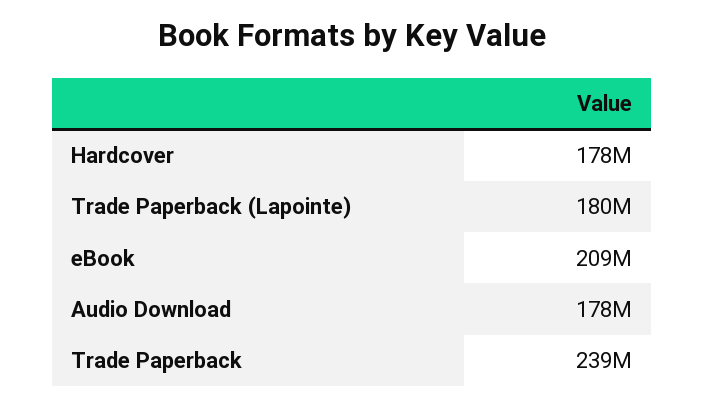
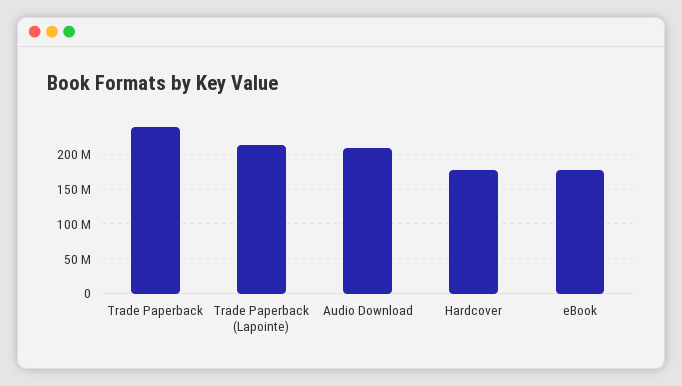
Trade Paperback (Lapointe): 180000000 -> 210000000
eBook: 209000000 -> 180000000
Audio Download: 178000000 -> 210000000

